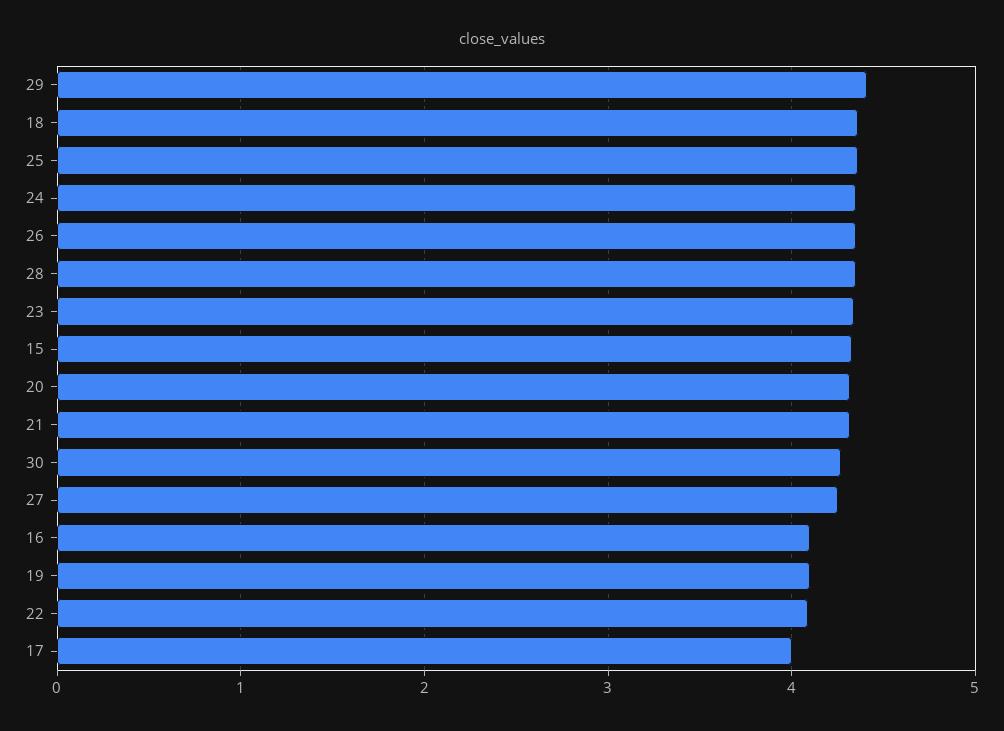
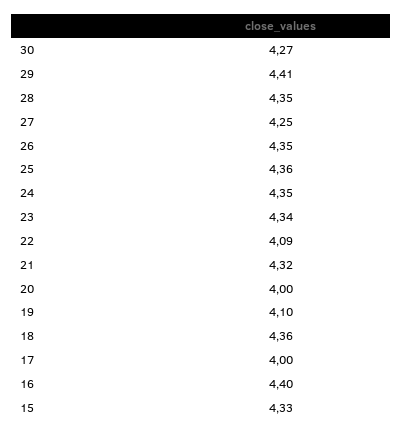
20: 4.3 -> 4
16: 4.1 -> 4.4

